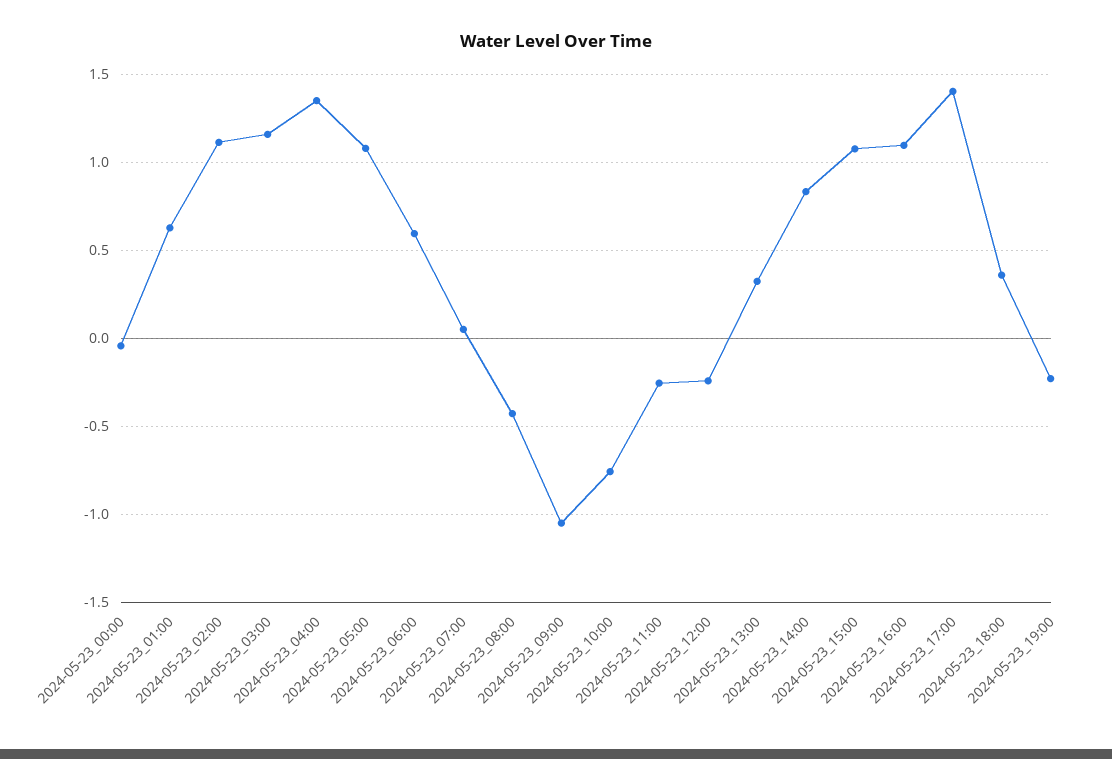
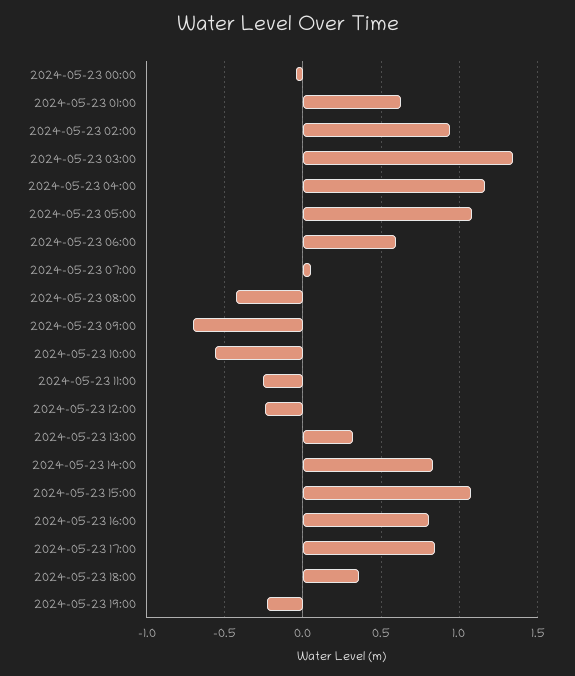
2024-05-23_02:00: 1.1 -> 0.95
2024-05-23_03:00: 1.15 -> 1.35
2024-05-23_04:00: 1.35 -> 1.15
2024-05-23_09:00: -1.05 -> -0.7
2024-05-23_10:00: -0.75 -> -0.55
2024-05-23_16:00: 1.1 -> 0.8
2024-05-23_17:00: 1.4 -> 0.85

